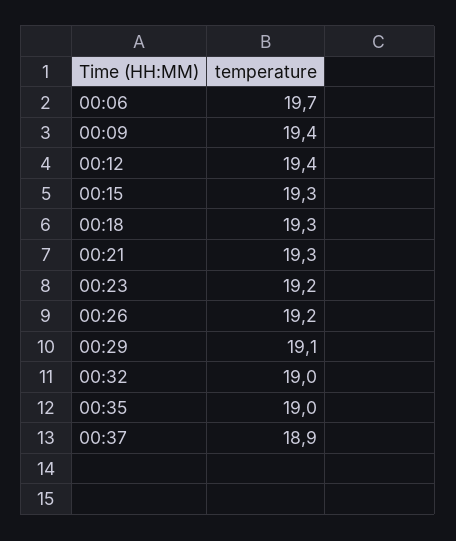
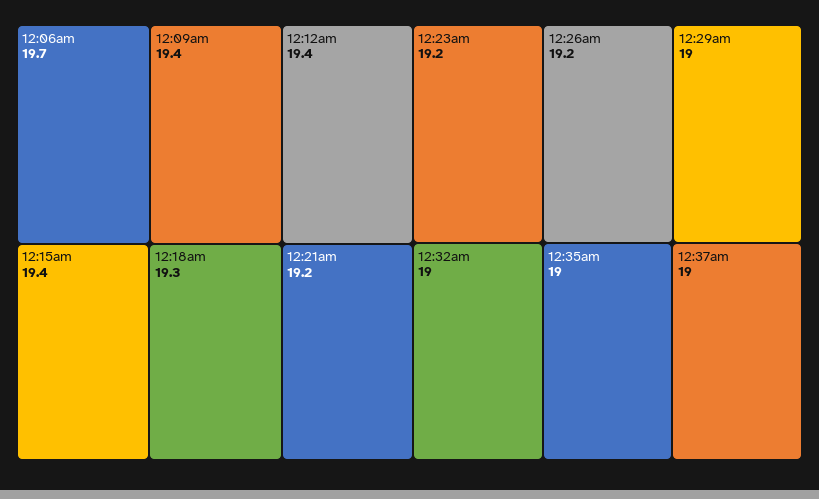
00:15: 19.3 -> 19.4
00:21: 19.3 -> 19.2
00:29: 19.1 -> 19
00:37: 18.9 -> 19

